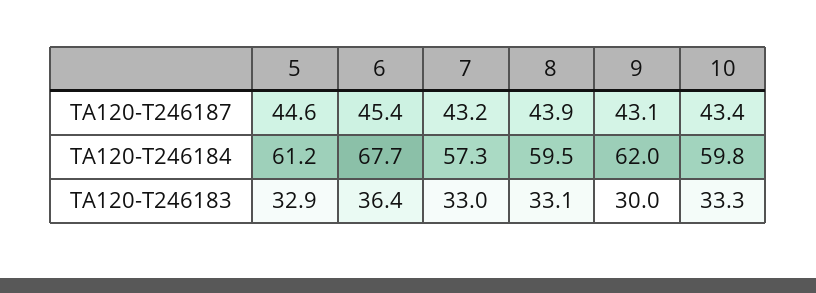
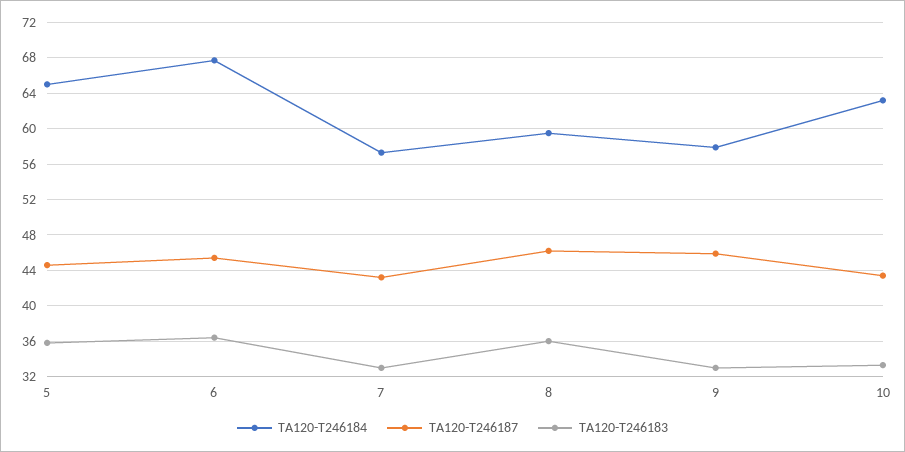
TA120-T246187, 8: 43.9 -> 46
TA120-T246187, 9: 43.1 -> 46
TA120-T246184, 5: 61.2 -> 65
TA120-T246184, 9: 62 -> 58
TA120-T246184, 10: 59.8 -> 63
TA120-T246183, 5: 32.9 -> 36
TA120-T246183, 8: 33.1 -> 36
TA120-T246183, 9: 30 -> 33

